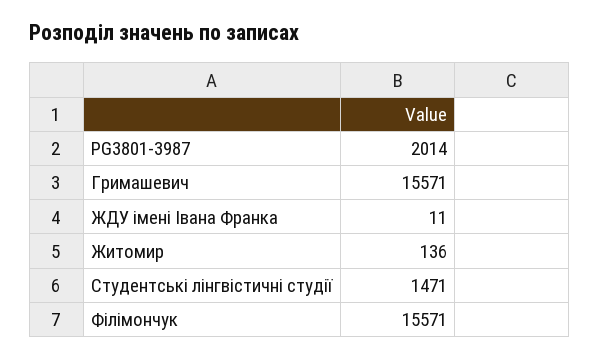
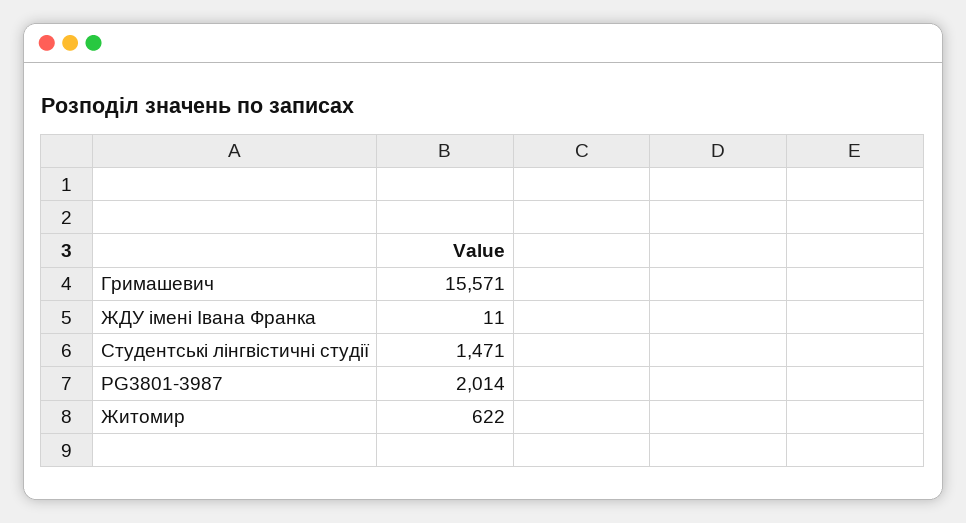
Житомир: 136 -> 622
Філімончук: 15571 -> none

